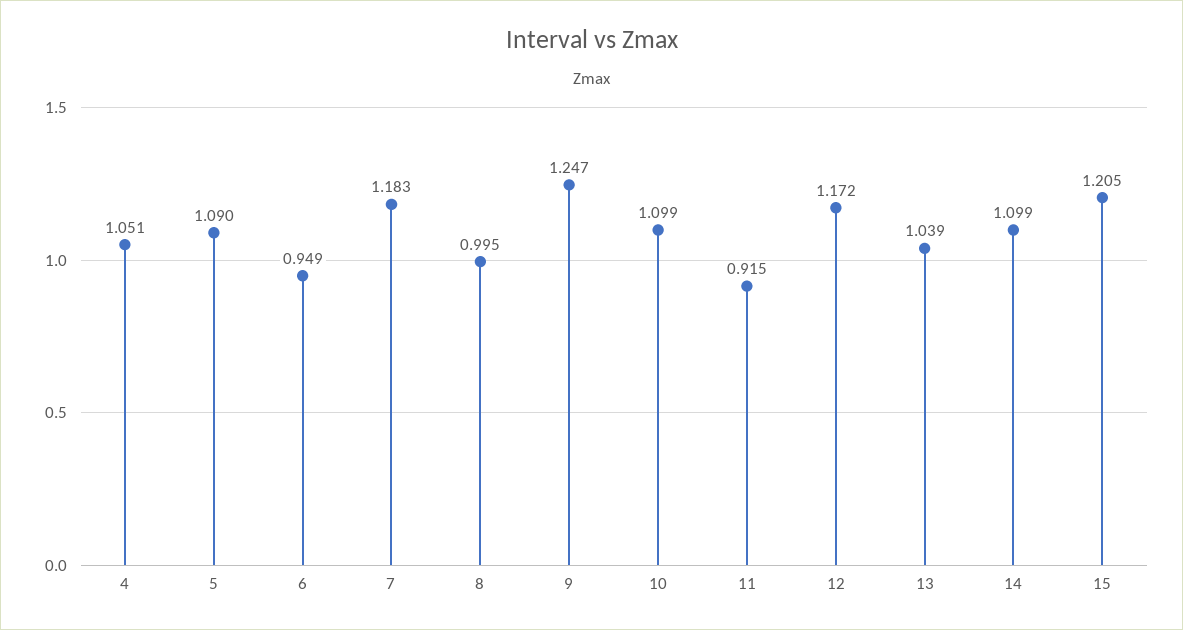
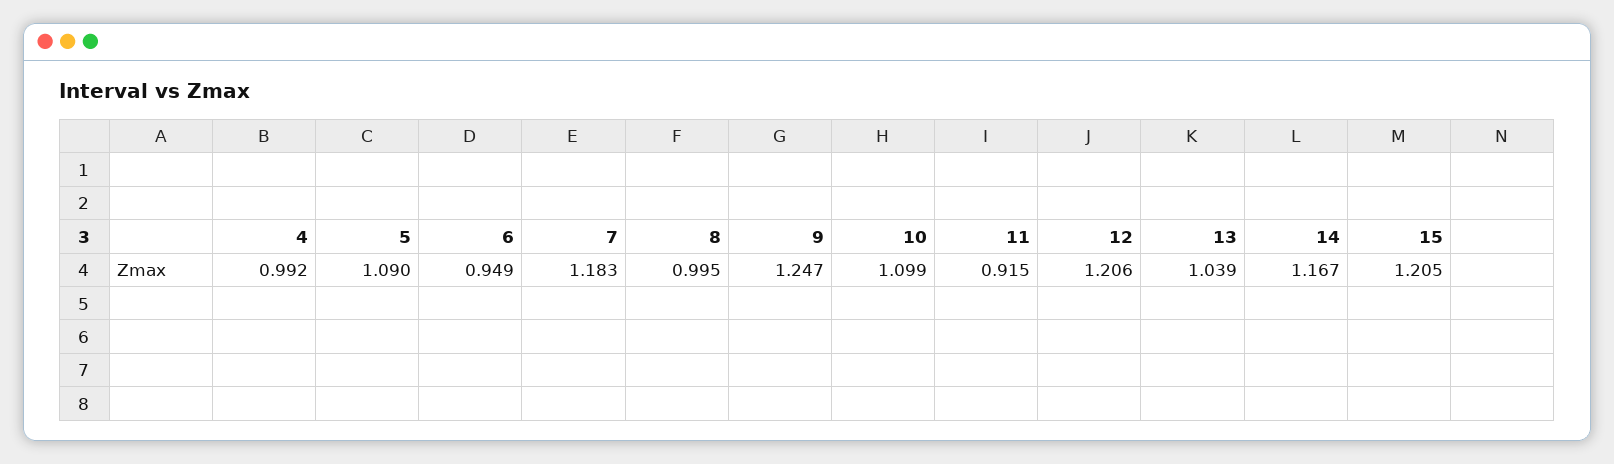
4: 1.051 -> 0.992
12: 1.172 -> 1.206
14: 1.099 -> 1.167

